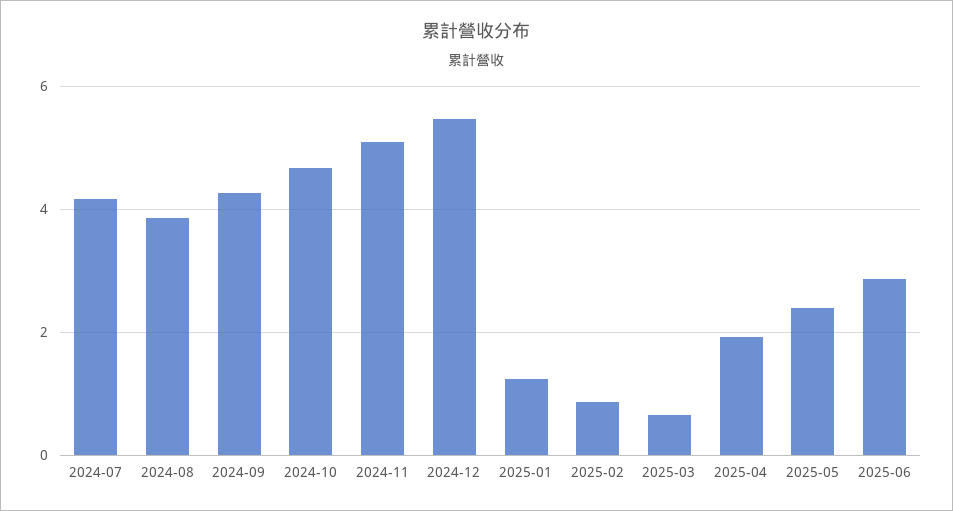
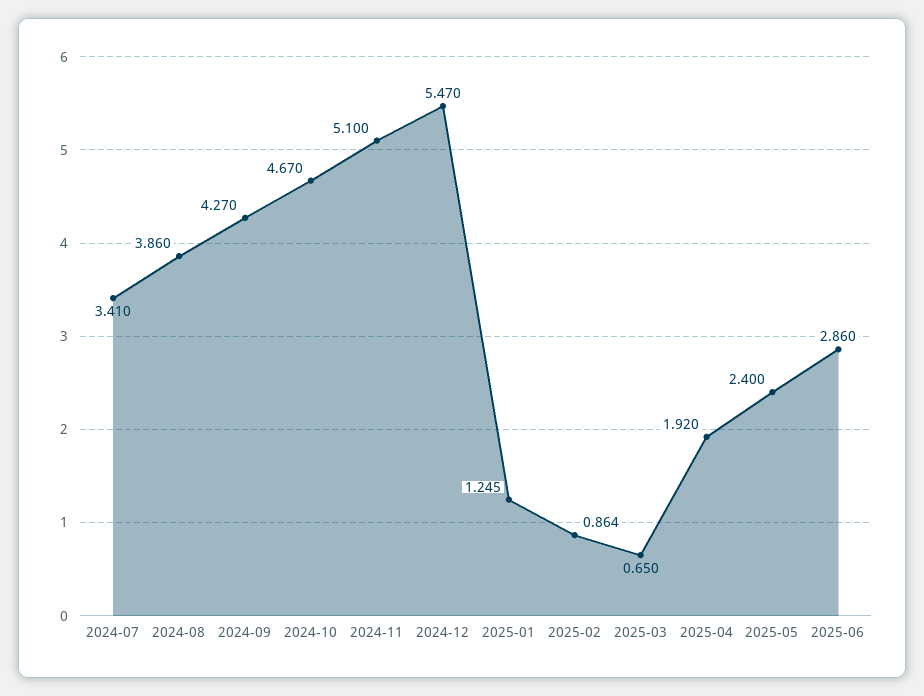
2024-07: 4.2 -> 3.41

